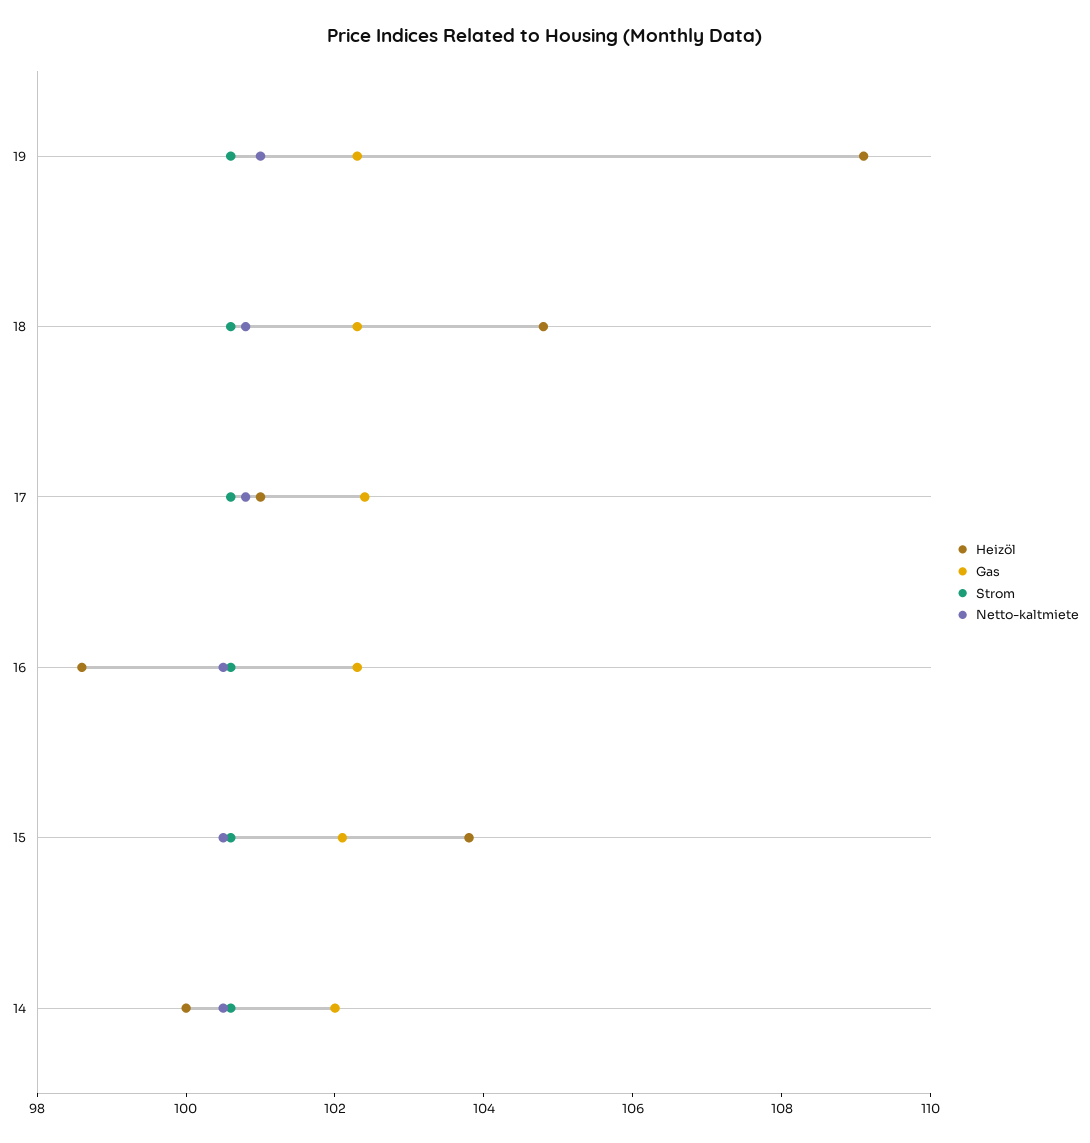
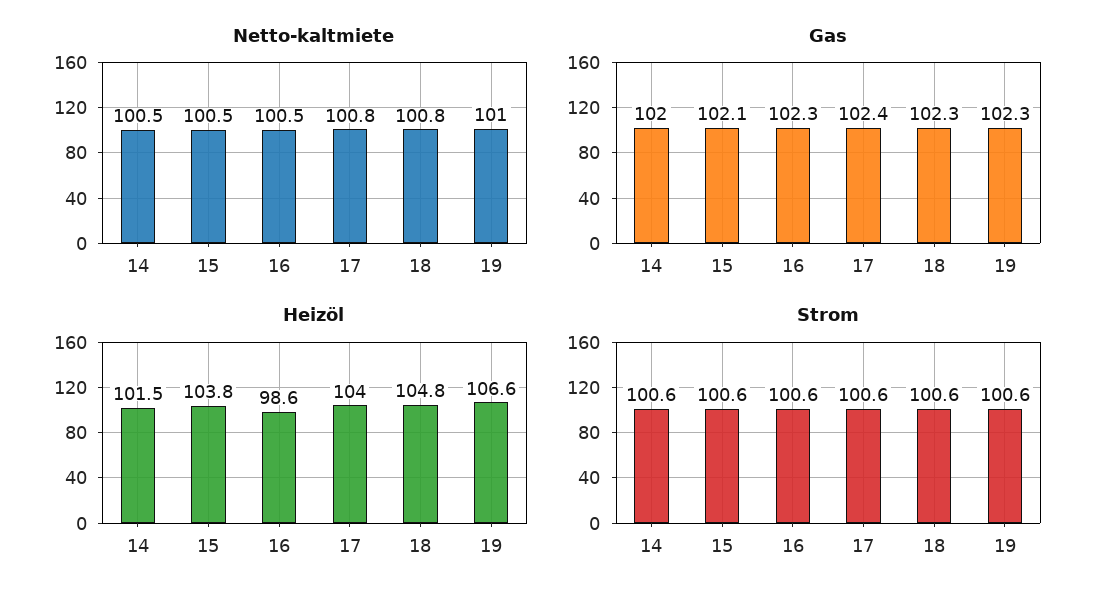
Heizöl, 19: 109 -> 106.6
Heizöl, 17: 101 -> 104
Heizöl, 14: 100 -> 101.5

